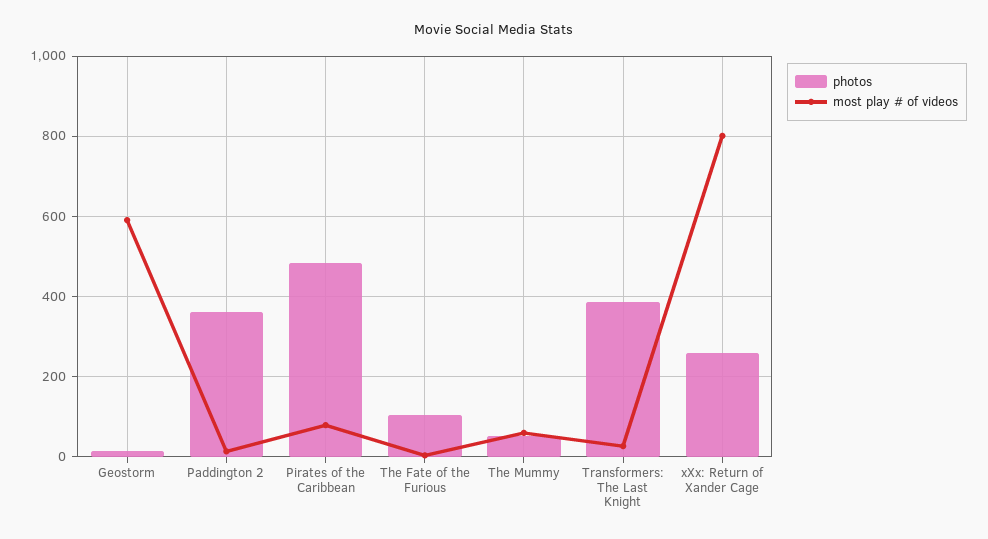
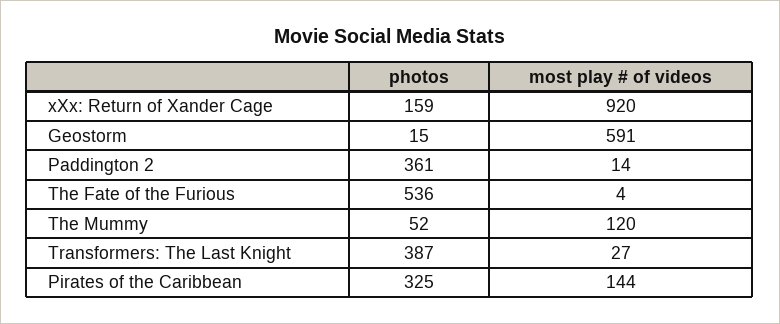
photos, Pirates of the Caribbean: 480 -> 325
most play # of videos, Pirates of the Caribbean: 80 -> 144
photos, The Fate of the Furious: 100 -> 536
most play # of videos, The Mummy: 60 -> 120
photos, xXx: Return of Xander Cage: 260 -> 159
most play # of videos, xXx: Return of Xander Cage: 800 -> 920

